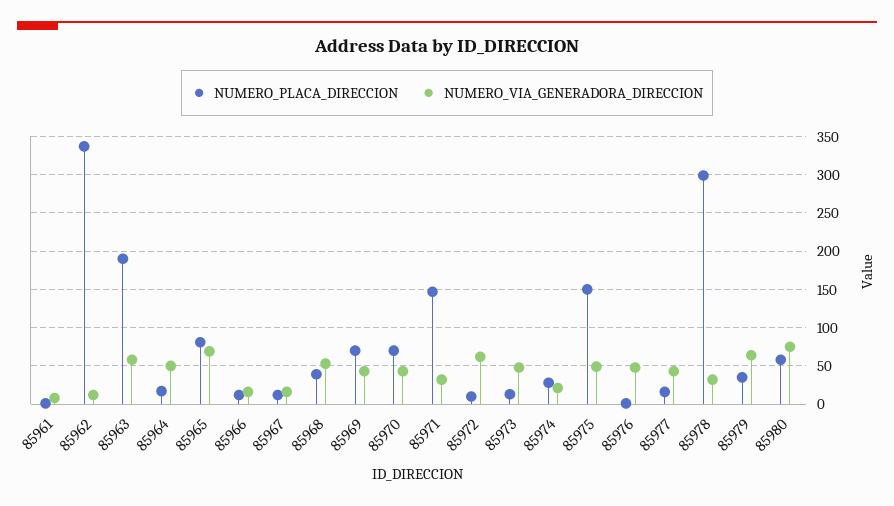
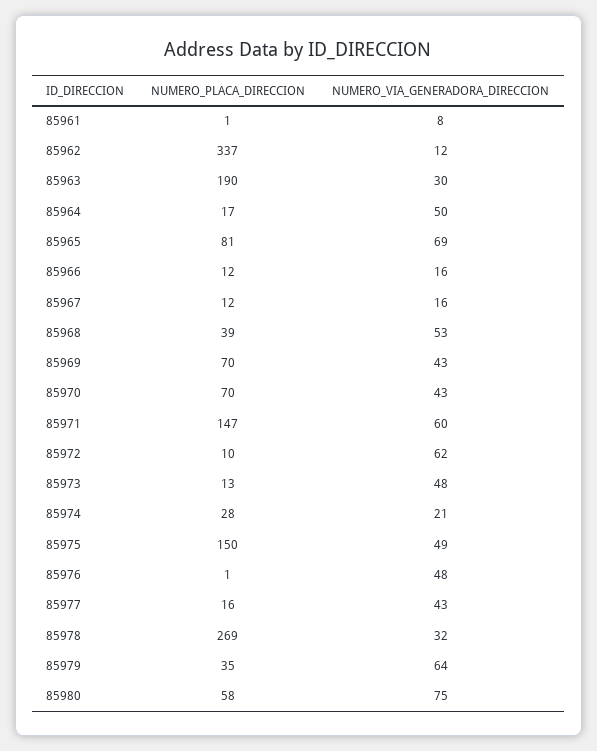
NUMERO_VIA_GENERADORA_DIRECCION, 85963: 60 -> 30
NUMERO_VIA_GENERADORA_DIRECCION, 85971: 30 -> 60
NUMERO_PLACA_DIRECCION, 85978: 300 -> 269

